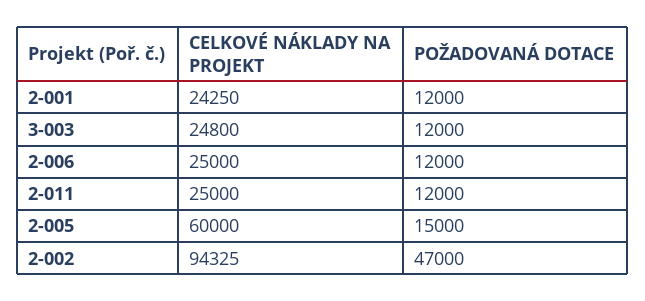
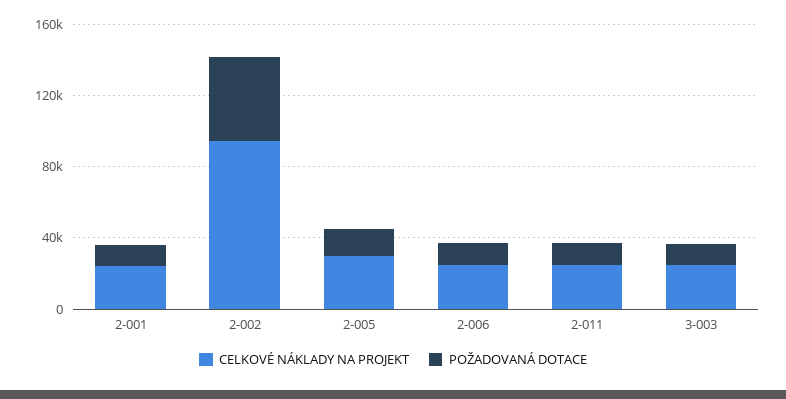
CELKOVÉ NÁKLADY NA PROJEKT, 2-005: 60000 -> 30000

